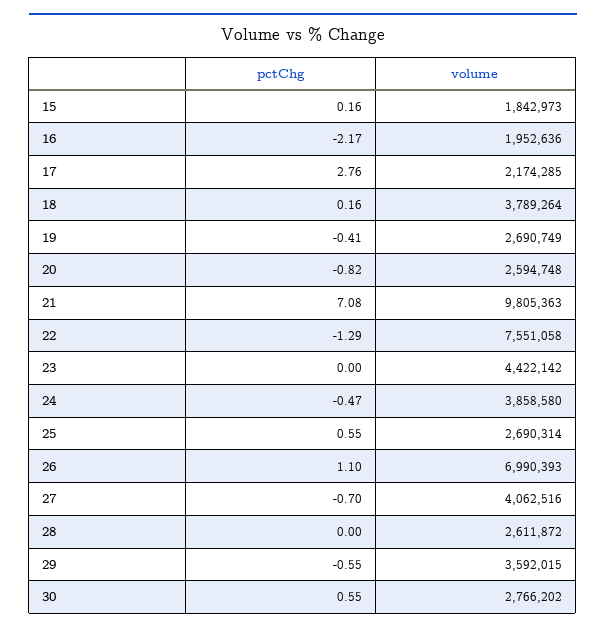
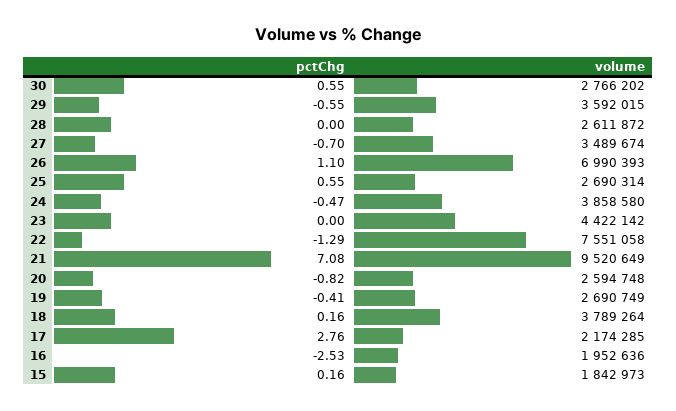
pctChg, 16: -2.17 -> -2.53
volume, 21: 9805363 -> 9520649
volume, 27: 4062516 -> 3489674

